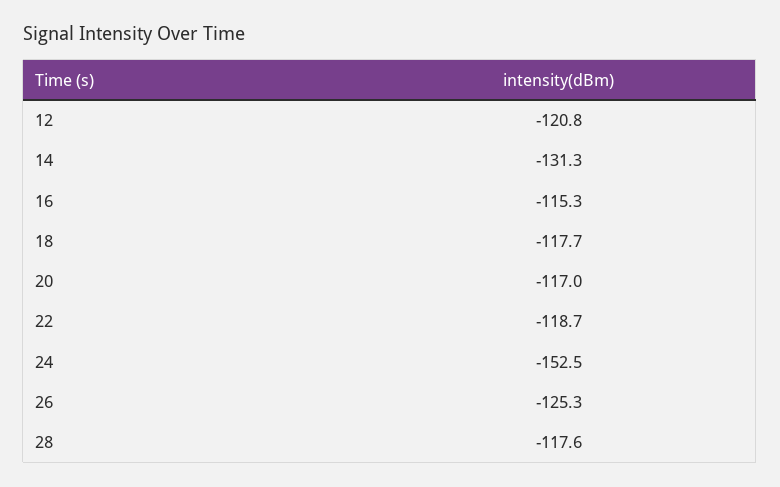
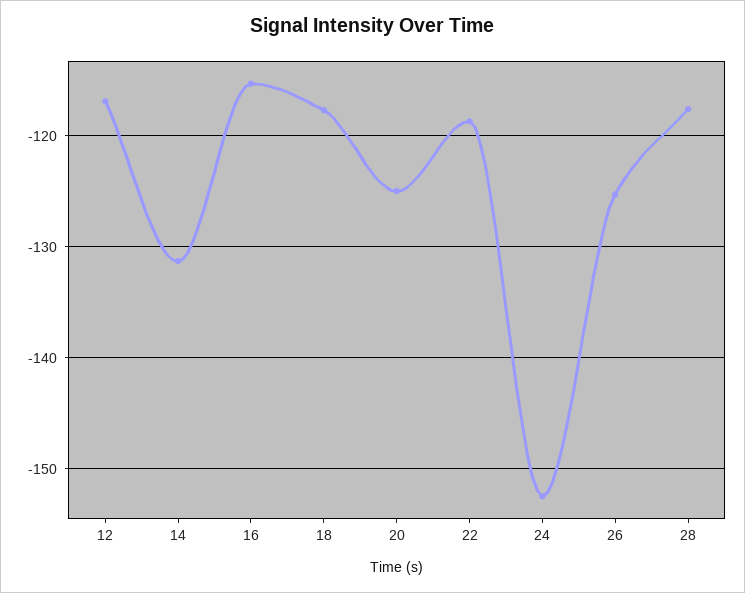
12: -120.8 -> -117
20: -117 -> -125

